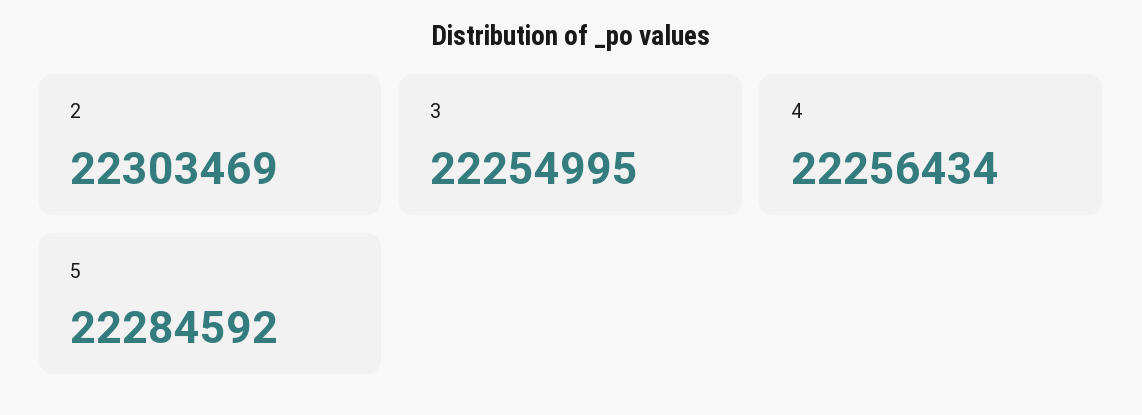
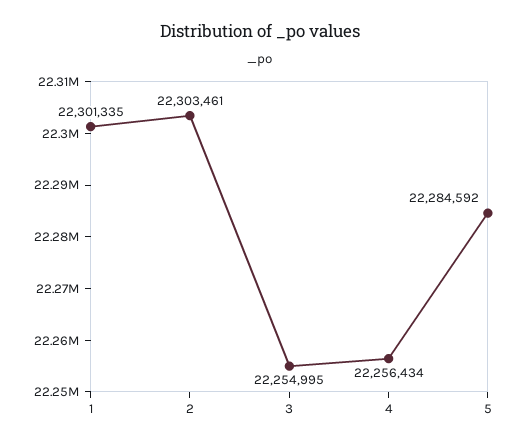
2: 22303469 -> 22303461
1: none -> 22301335

